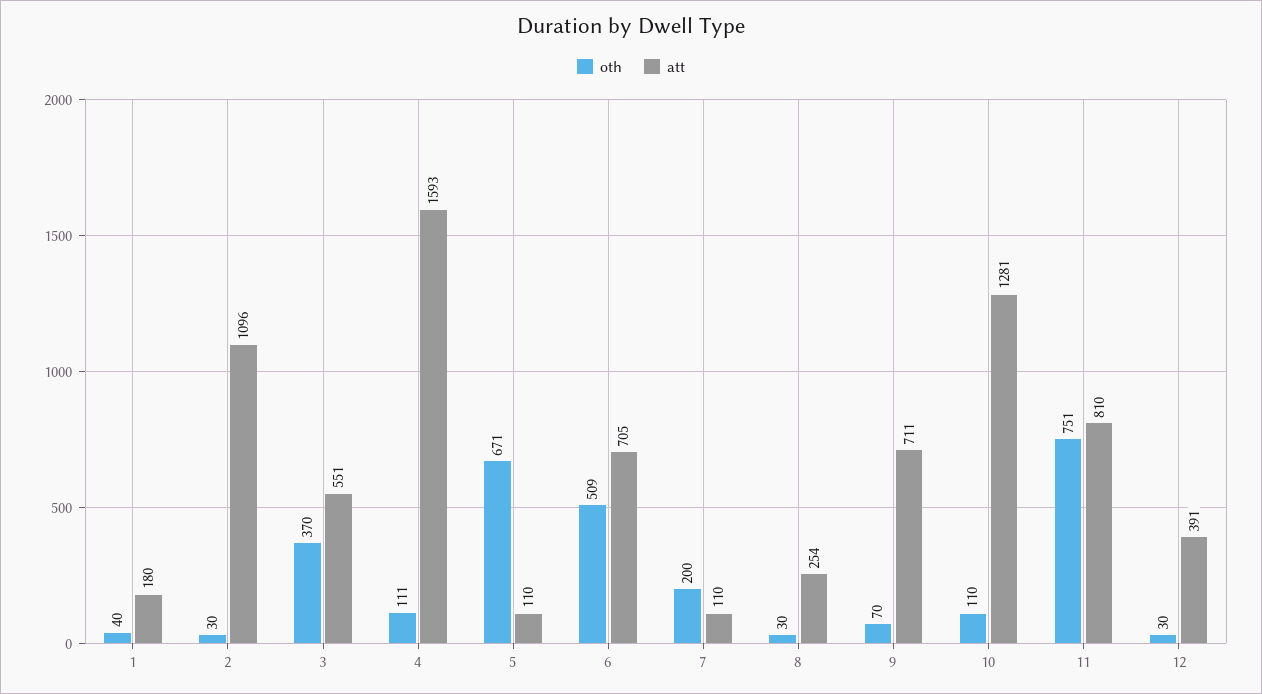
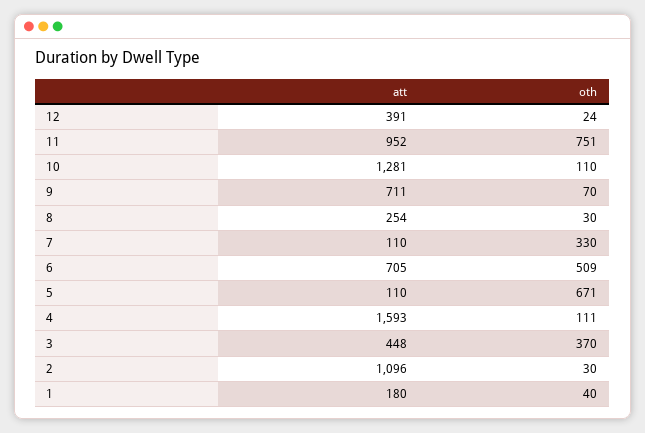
att, 3: 551 -> 448
oth, 7: 200 -> 330
att, 11: 810 -> 952
oth, 12: 30 -> 24

